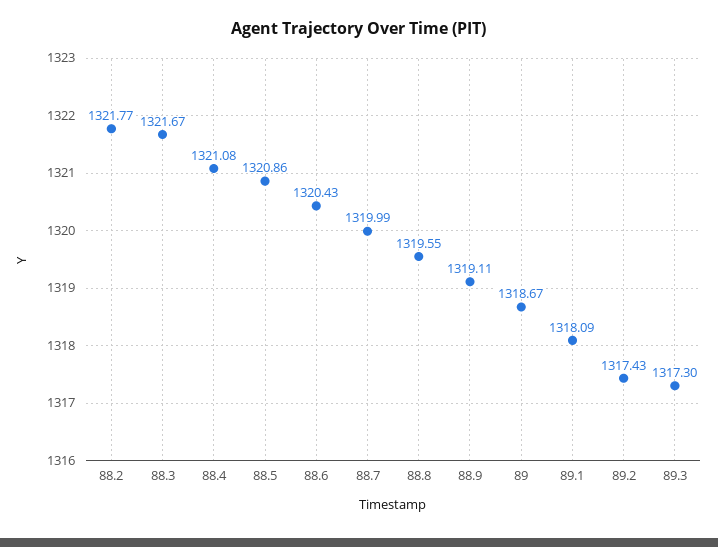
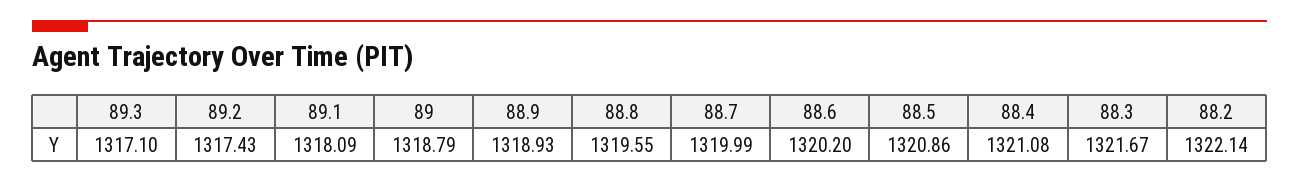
88.2: 1321.77 -> 1322.14
88.6: 1320.43 -> 1320.2
88.9: 1319.11 -> 1318.93
89: 1318.67 -> 1318.79
89.3: 1317.3 -> 1317.1

